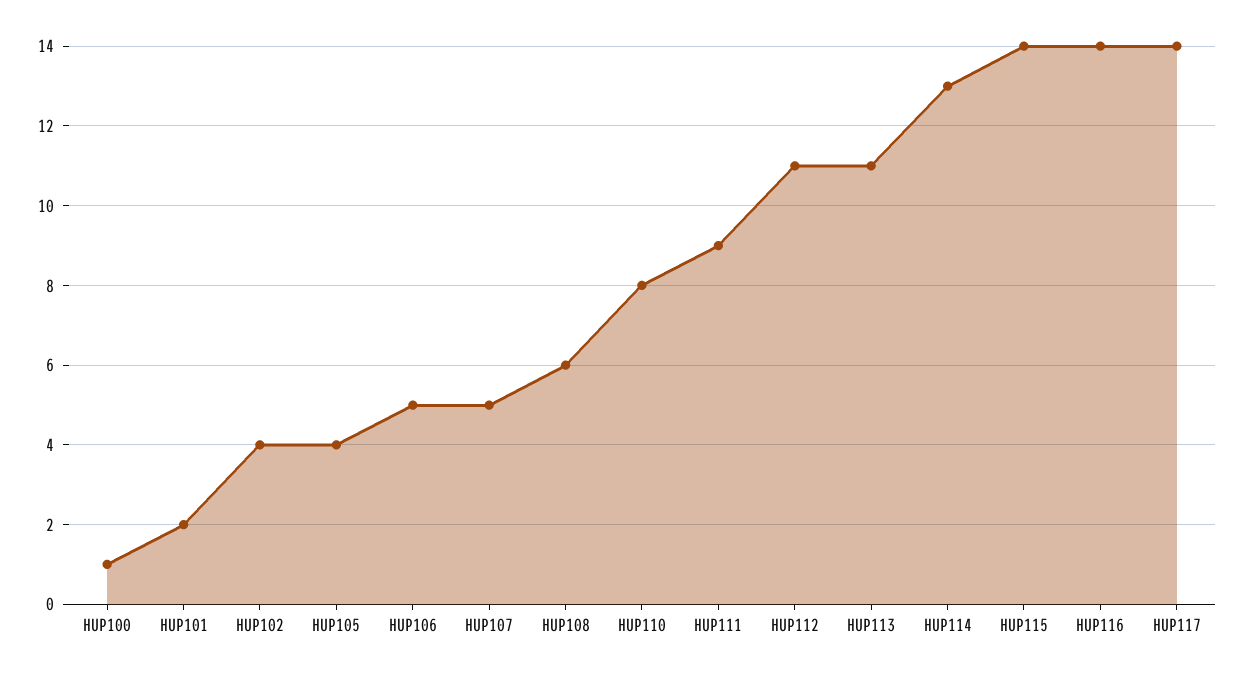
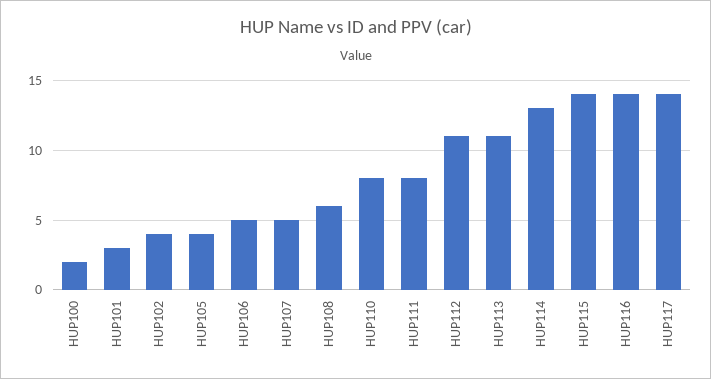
HUP100: 1 -> 2
HUP101: 2 -> 3
HUP111: 9 -> 8

